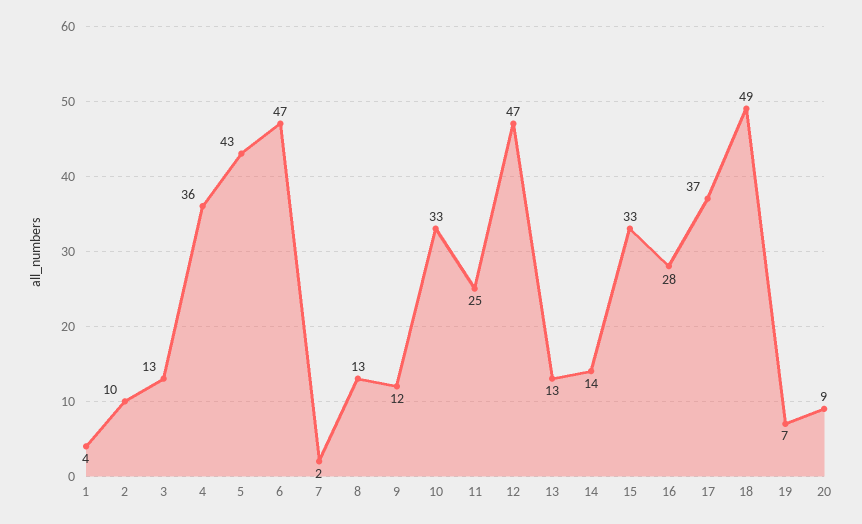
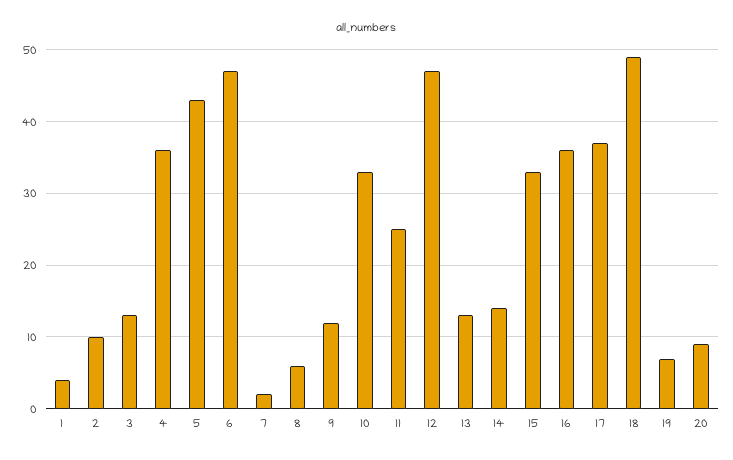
8: 13 -> 6
16: 28 -> 36

